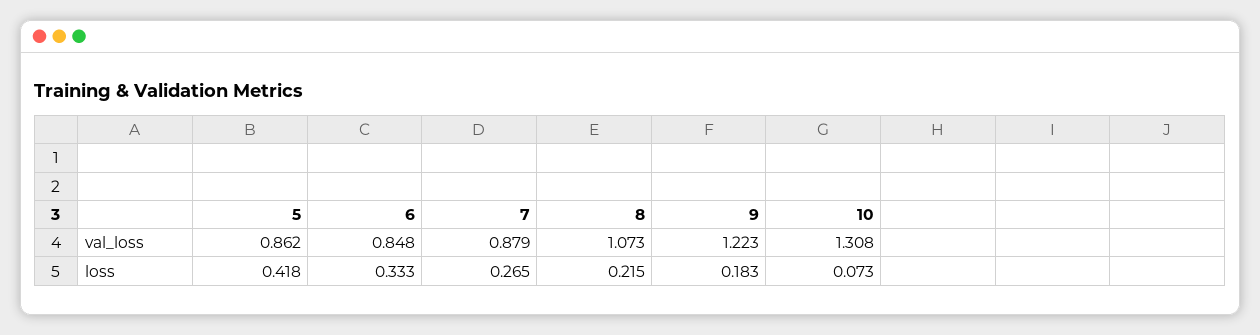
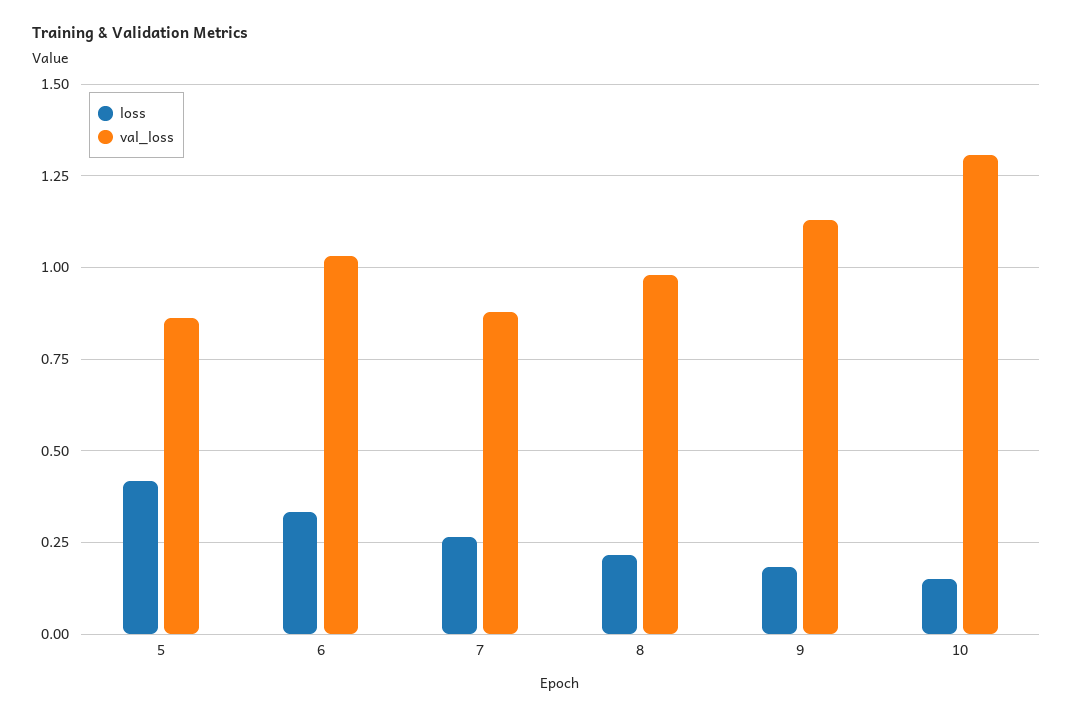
val_loss, 6: 0.848 -> 1.025
val_loss, 8: 1.073 -> 0.975
val_loss, 9: 1.223 -> 1.125
loss, 10: 0.073 -> 0.15

